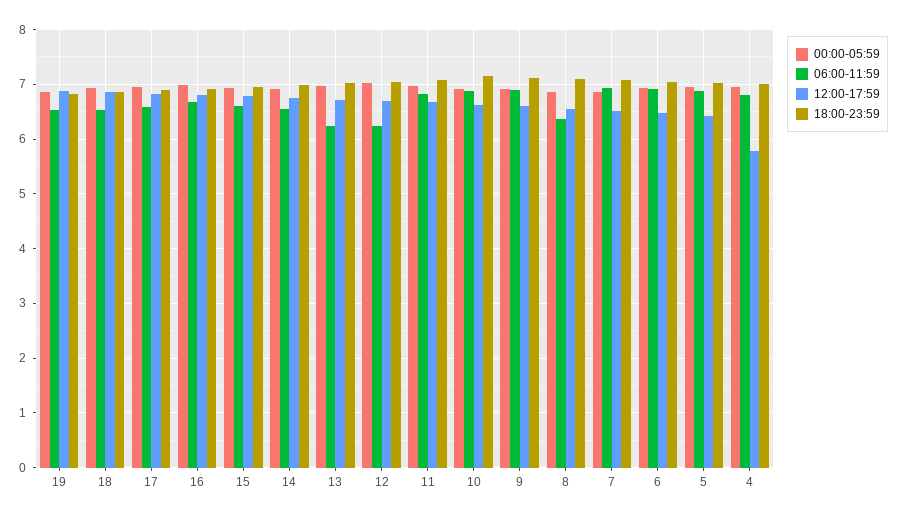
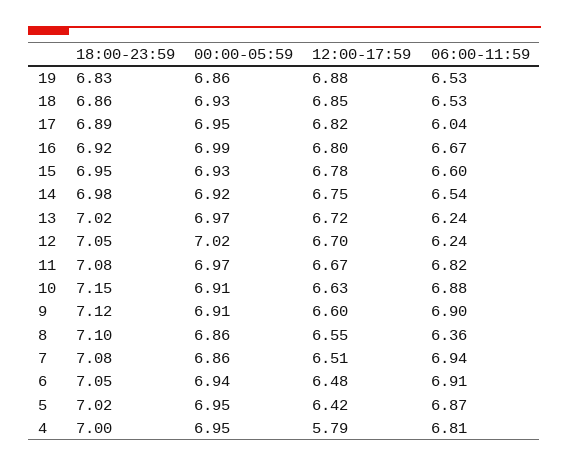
06:00-11:59, 17: 6.6 -> 6.04

